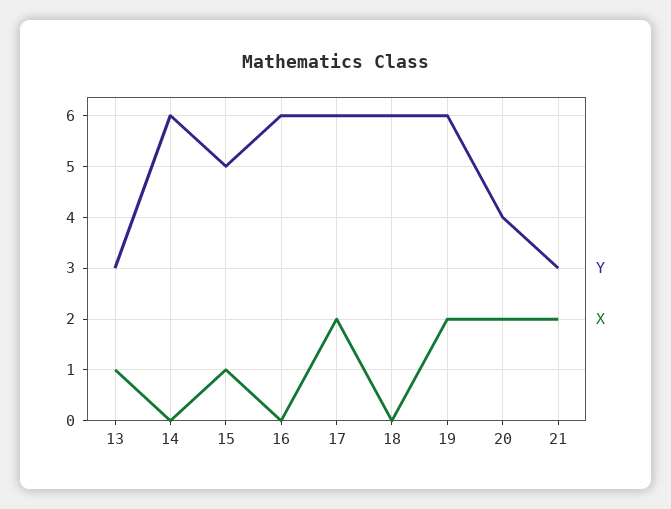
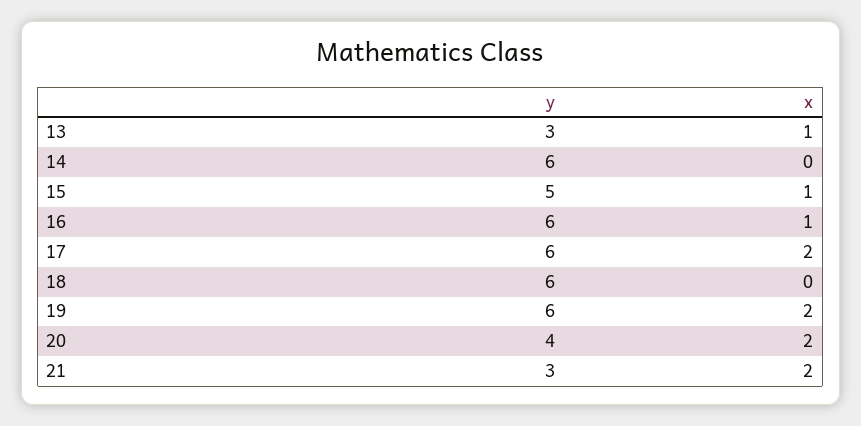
X, 16: 0 -> 1

